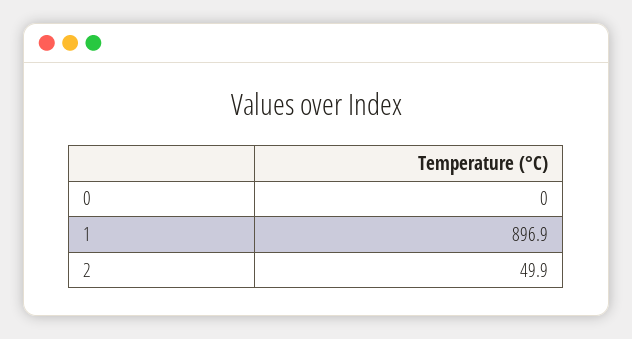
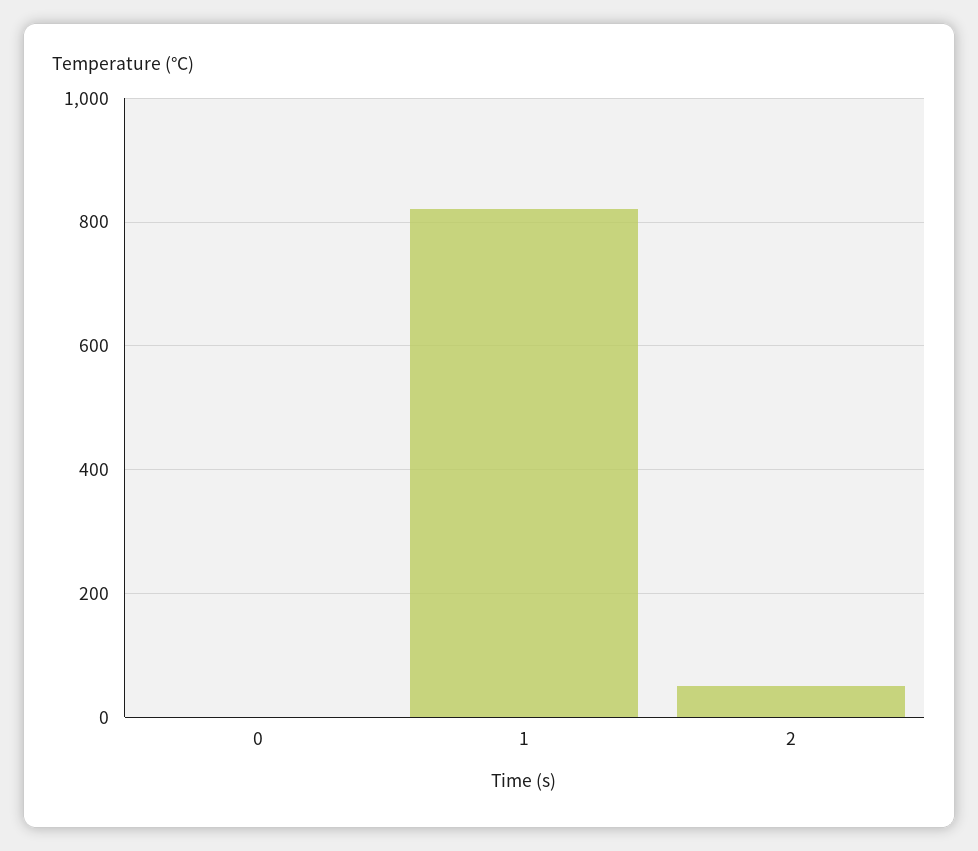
1: 896.9 -> 820

